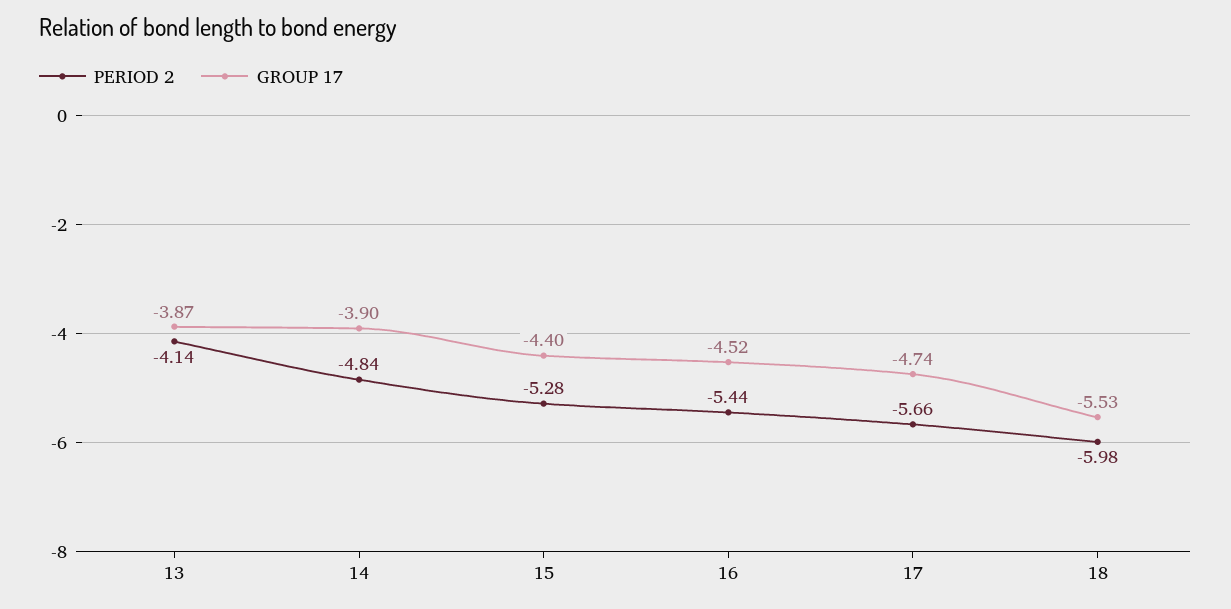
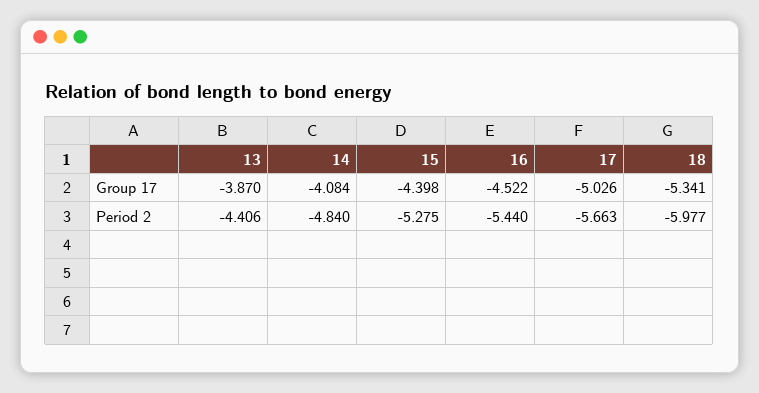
PERIOD 2, 13: -4.14 -> -4.406
GROUP 17, 14: -3.9 -> -4.084
GROUP 17, 17: -4.74 -> -5.026
GROUP 17, 18: -5.53 -> -5.341

